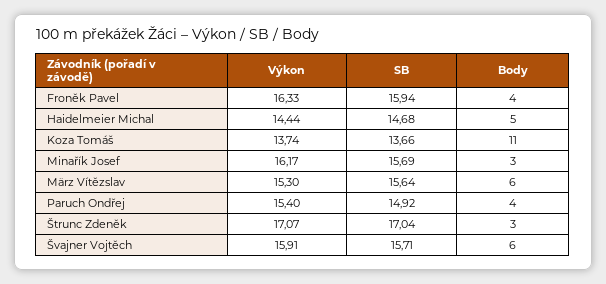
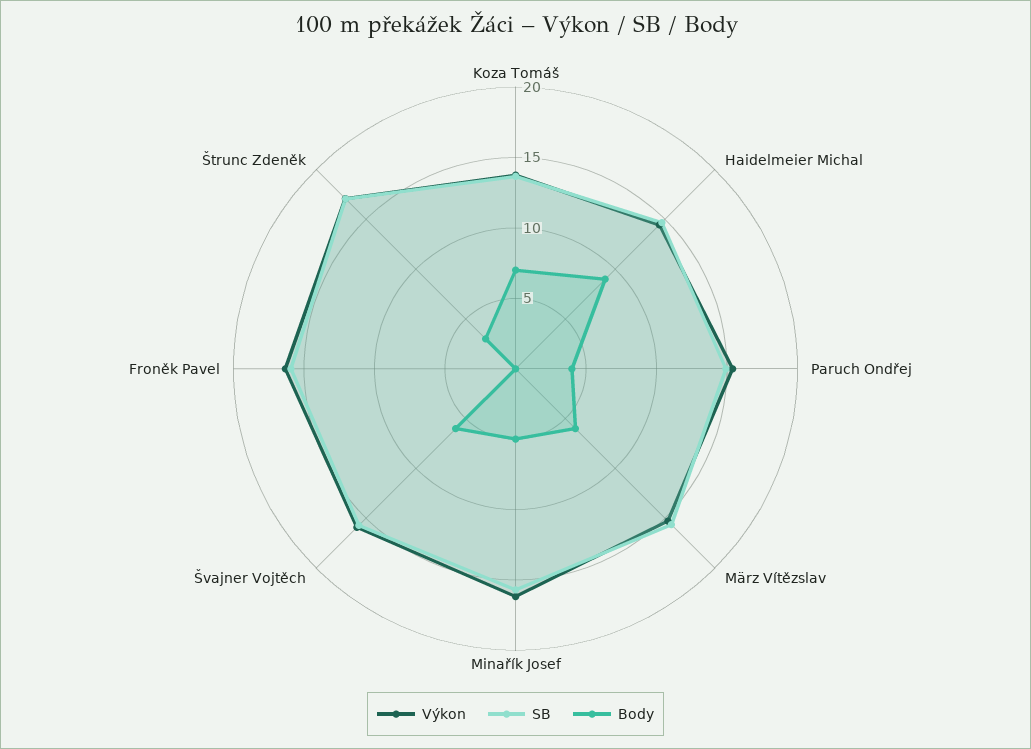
Body, Froněk Pavel: 4 -> 0
Body, Haidelmeier Michal: 5 -> 9
Body, Koza Tomáš: 11 -> 7
Body, Minařík Josef: 3 -> 5

